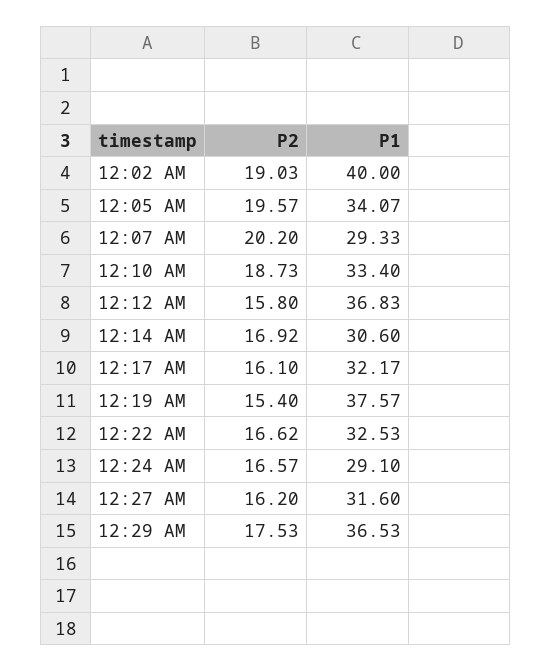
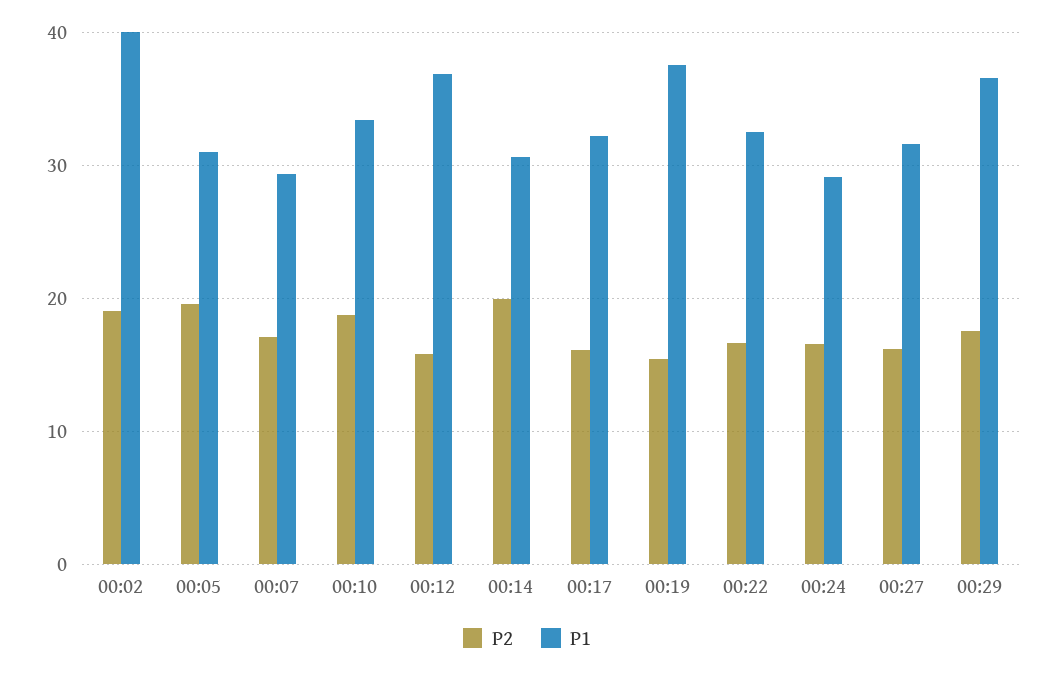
P1, 12:05 AM: 34.07 -> 31
P2, 12:07 AM: 20.2 -> 17
P2, 12:14 AM: 16.92 -> 20

